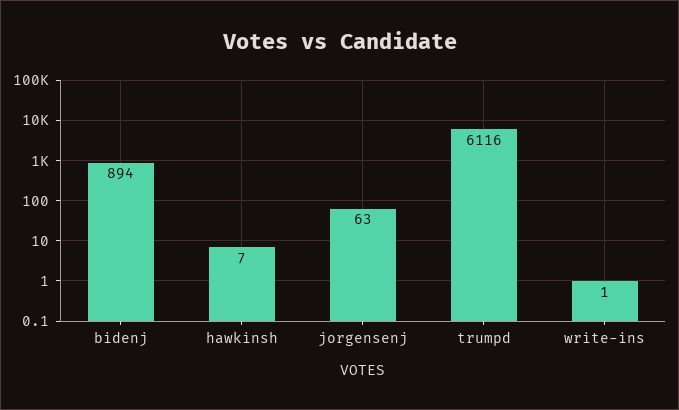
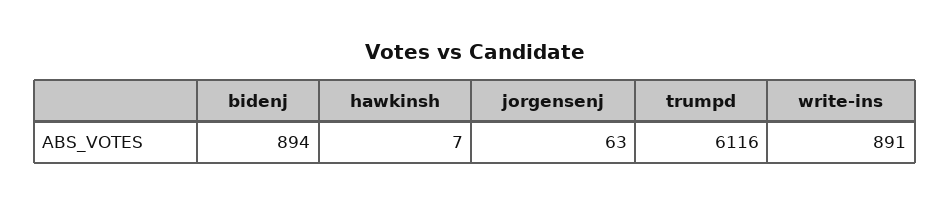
write-ins: 1 -> 891

